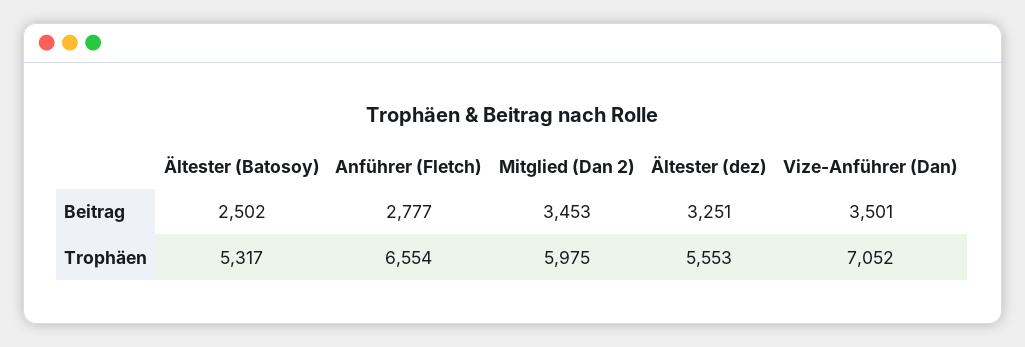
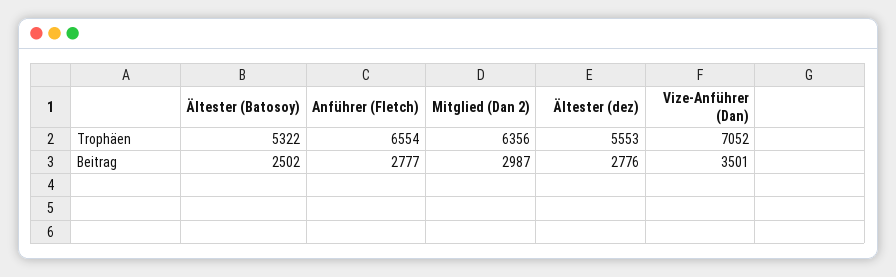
Mitglied (Dan 2), Beitrag: 3453 -> 2987
Ältester (dez), Beitrag: 3251 -> 2776
Ältester (Batosoy), Trophäen: 5317 -> 5322
Mitglied (Dan 2), Trophäen: 5975 -> 6356

